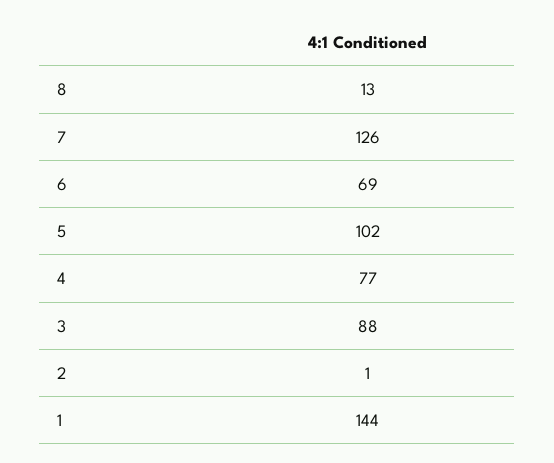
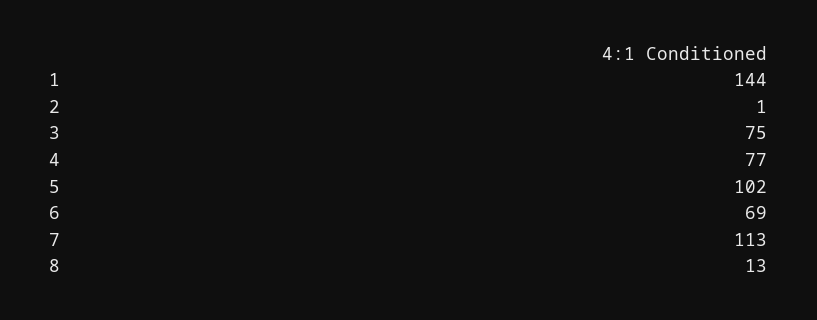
7: 126 -> 113
3: 88 -> 75

